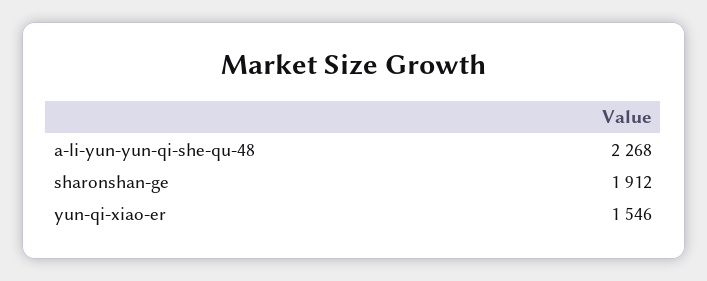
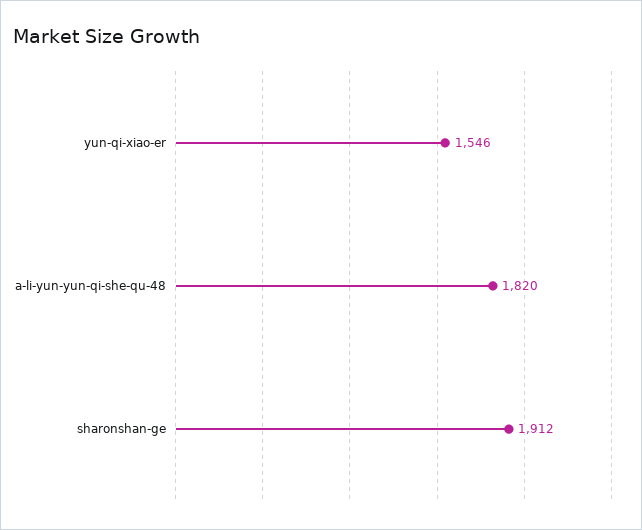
a-li-yun-yun-qi-she-qu-48: 2268 -> 1820

